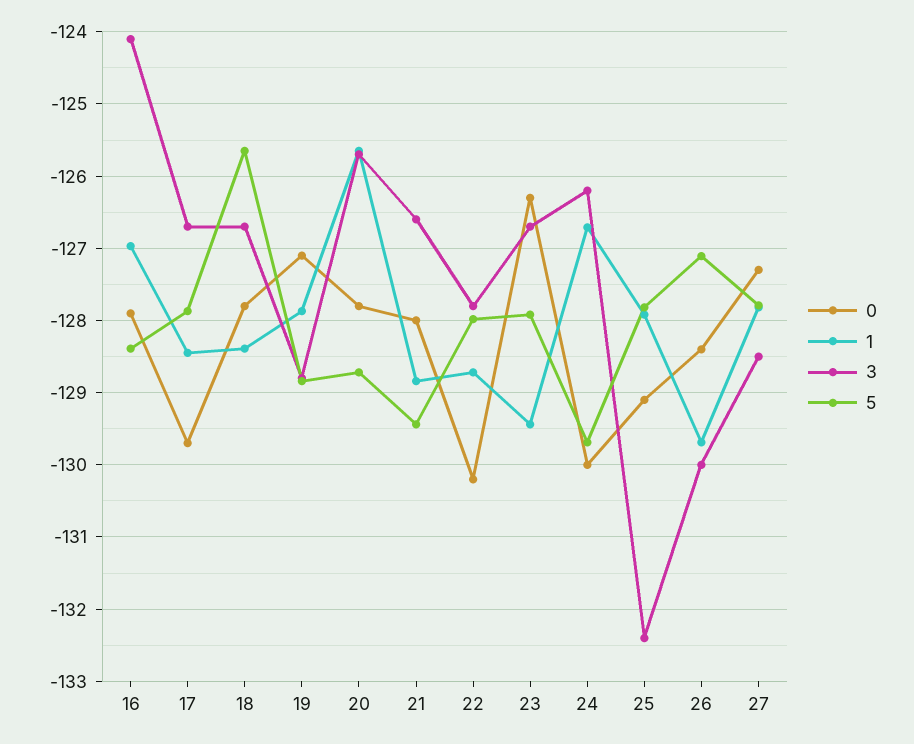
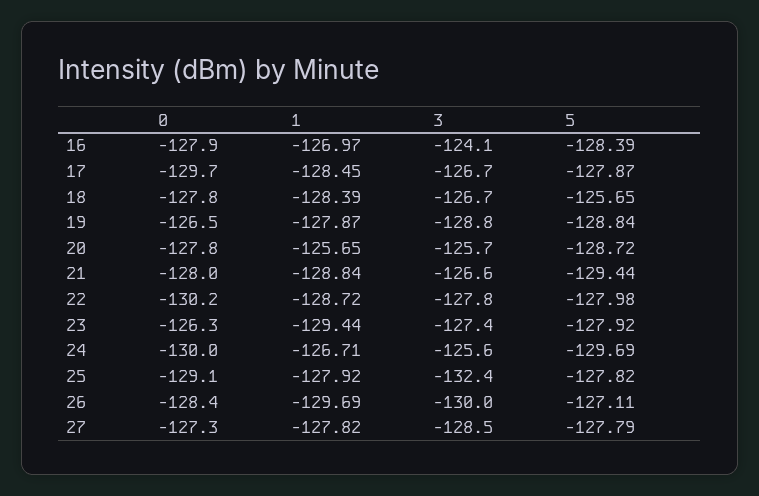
0, 19: -127.1 -> -126.5
3, 23: -126.7 -> -127.4
3, 24: -126.2 -> -125.6

